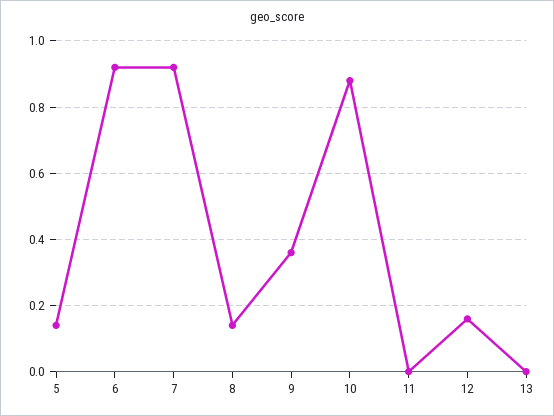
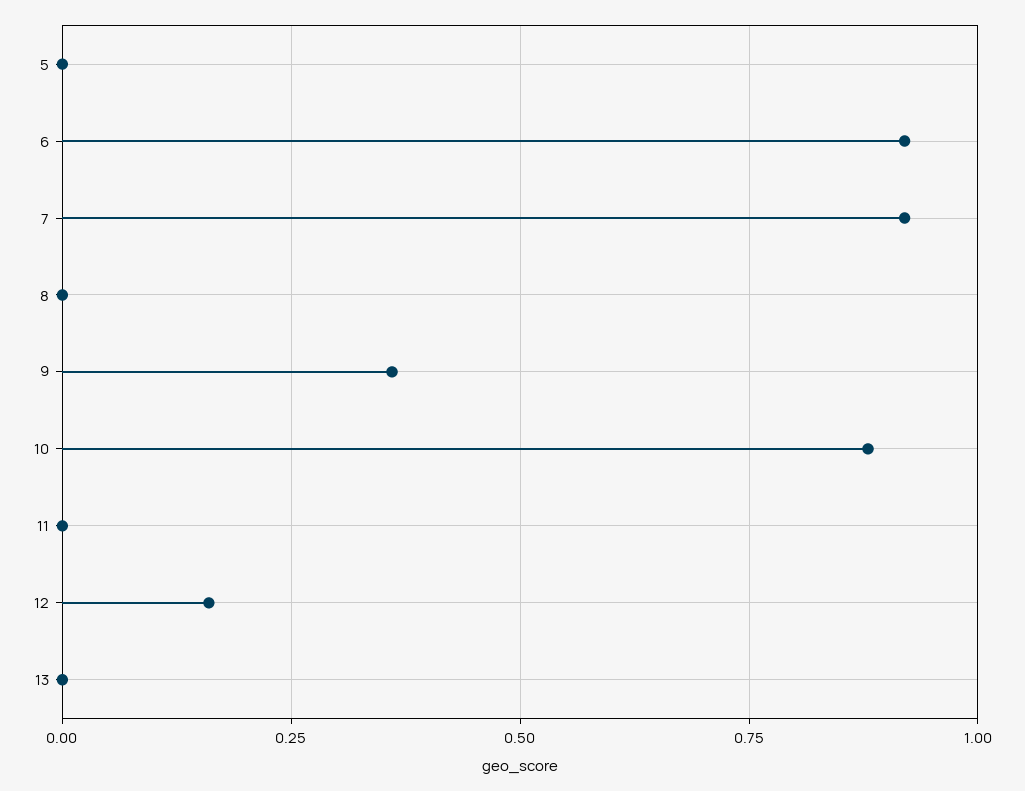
5: 0.15 -> 0
8: 0.15 -> 0

